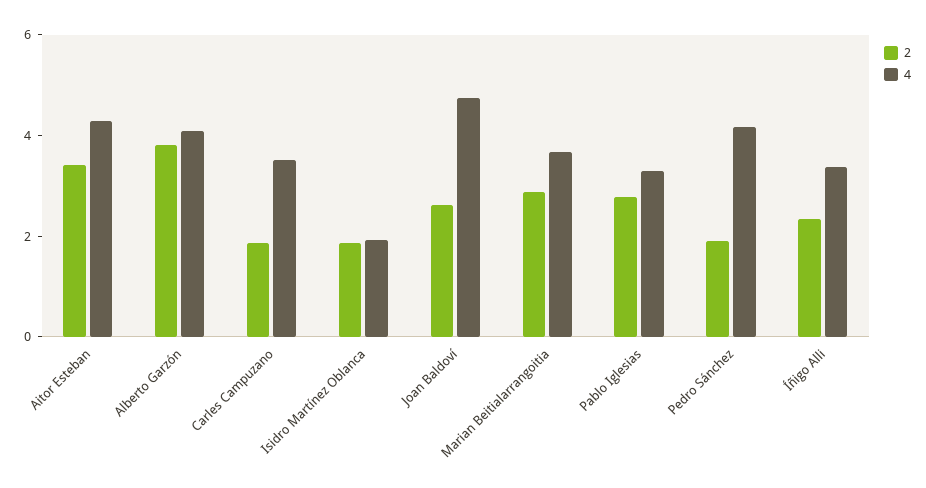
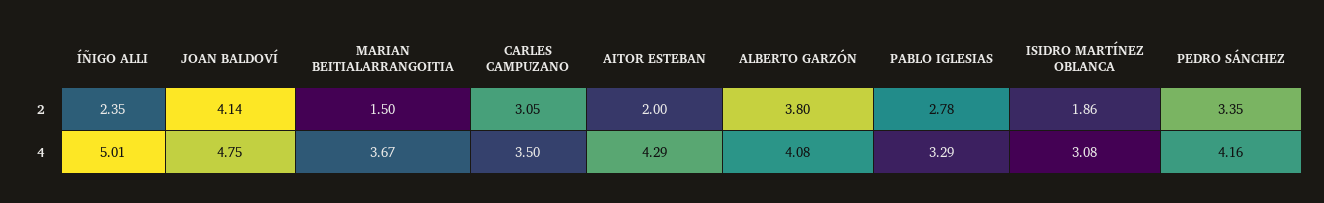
2, Aitor Esteban: 3.5 -> 2
2, Carles Campuzano: 2 -> 3.05
4, Isidro Martínez Oblanca: 2 -> 3.08
2, Joan Baldoví: 2.5 -> 4.14
2, Marian Beitialarrangoitia: 3 -> 1.5
2, Pedro Sánchez: 2 -> 3.35
4, Íñigo Alli: 3.5 -> 5.01

